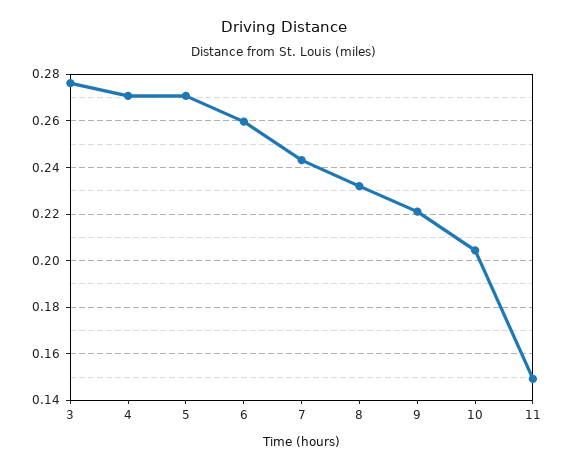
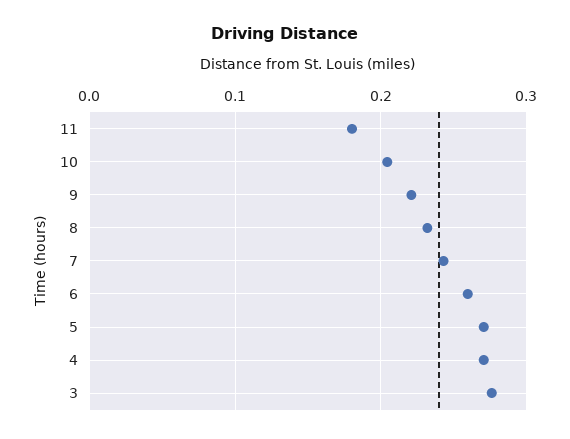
11: 0.15 -> 0.18

